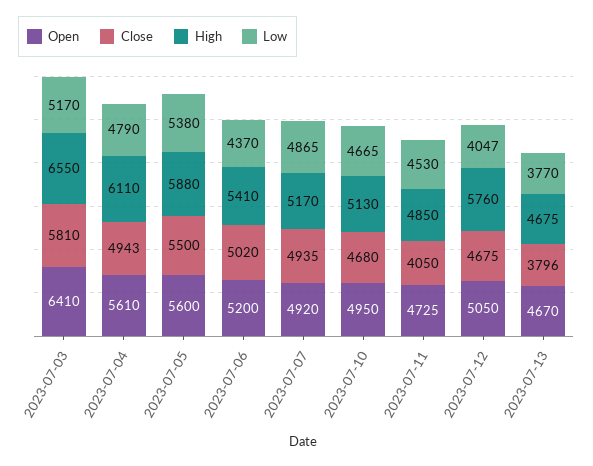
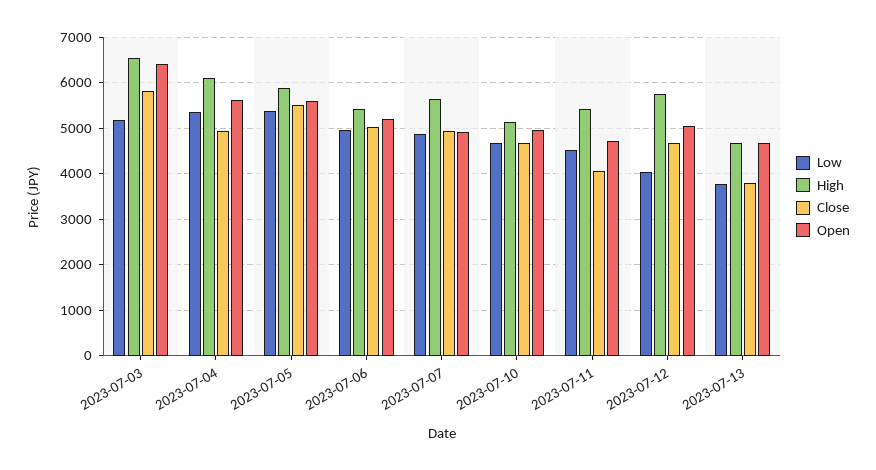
Low, 2023-07-04: 4790 -> 5400
Low, 2023-07-06: 4370 -> 5000
High, 2023-07-07: 5170 -> 5600
High, 2023-07-11: 4850 -> 5400

